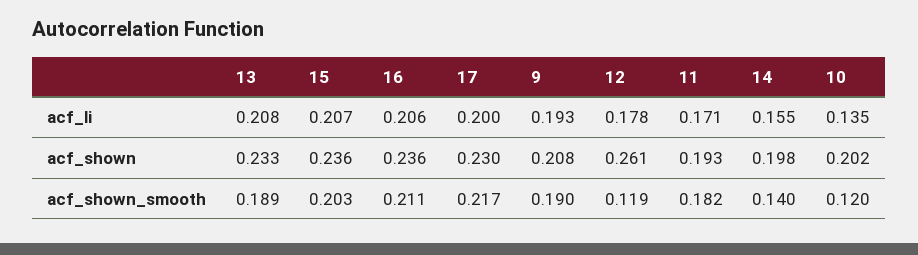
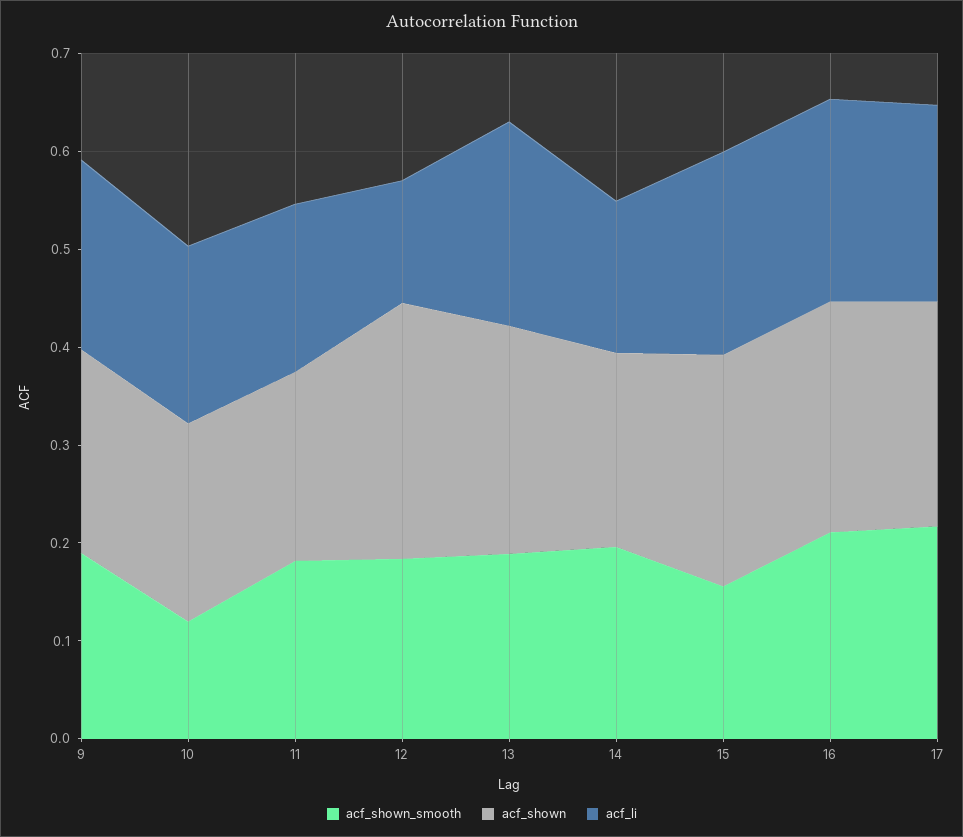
acf_li, 12: 0.178 -> 0.12
acf_li, 10: 0.135 -> 0.18
acf_shown_smooth, 15: 0.203 -> 0.16
acf_shown_smooth, 12: 0.119 -> 0.18
acf_shown_smooth, 14: 0.14 -> 0.2

